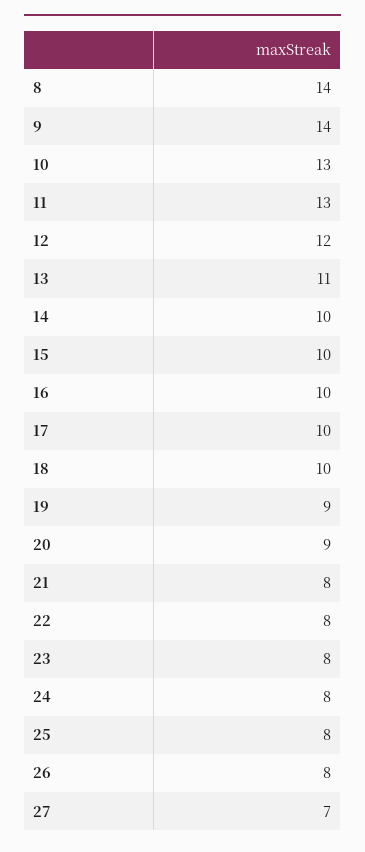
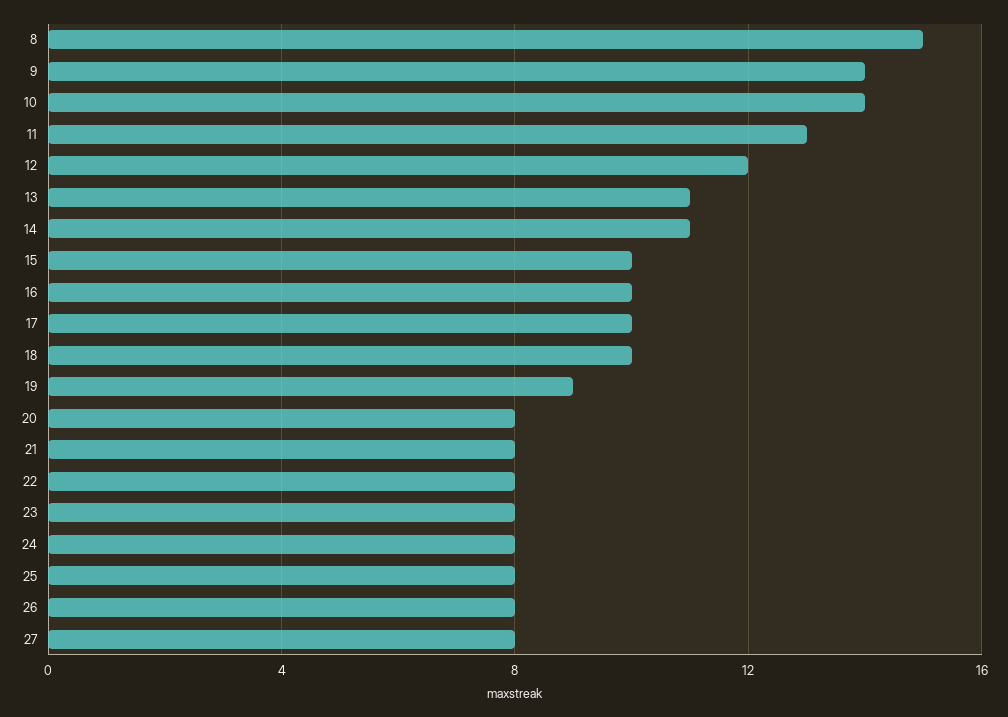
8: 14 -> 15
10: 13 -> 14
14: 10 -> 11
20: 9 -> 8
27: 7 -> 8

